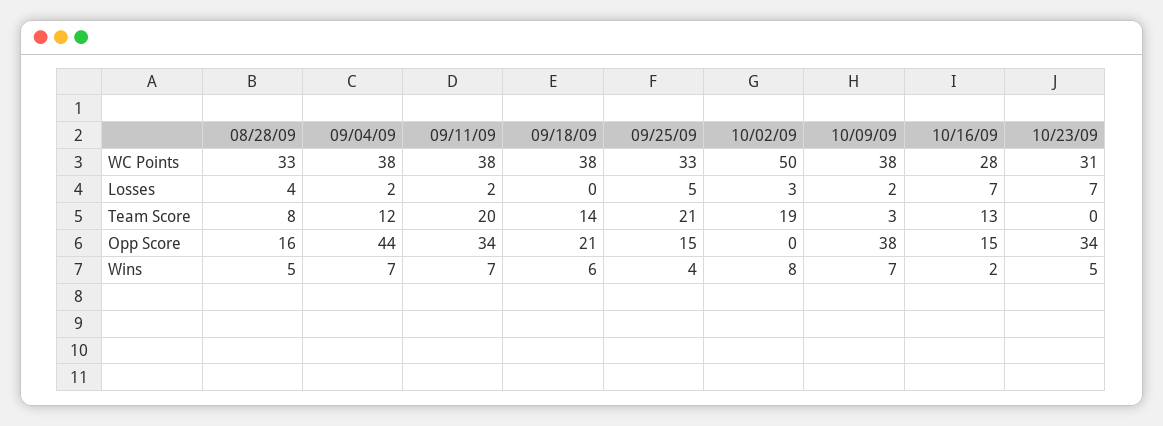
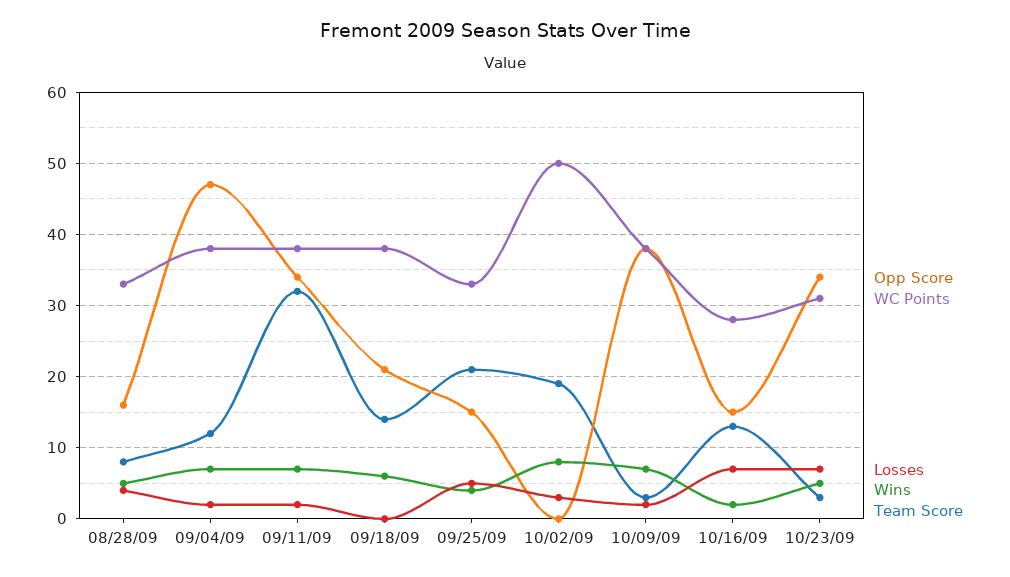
Team Score, 09/11/09: 20 -> 32
Team Score, 10/23/09: 0 -> 3
Opp Score, 09/04/09: 44 -> 47

